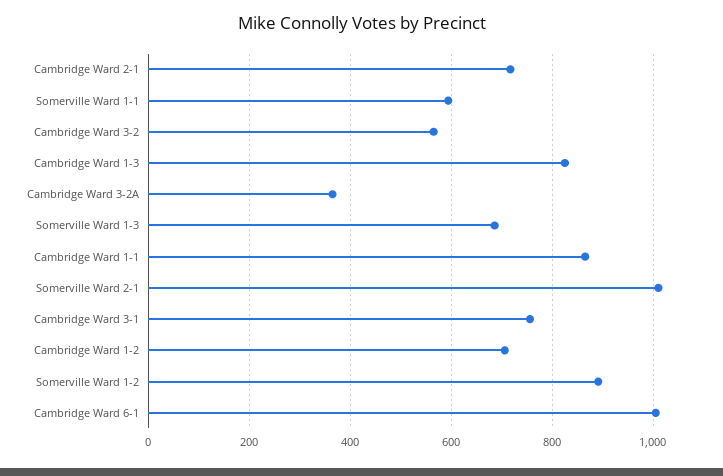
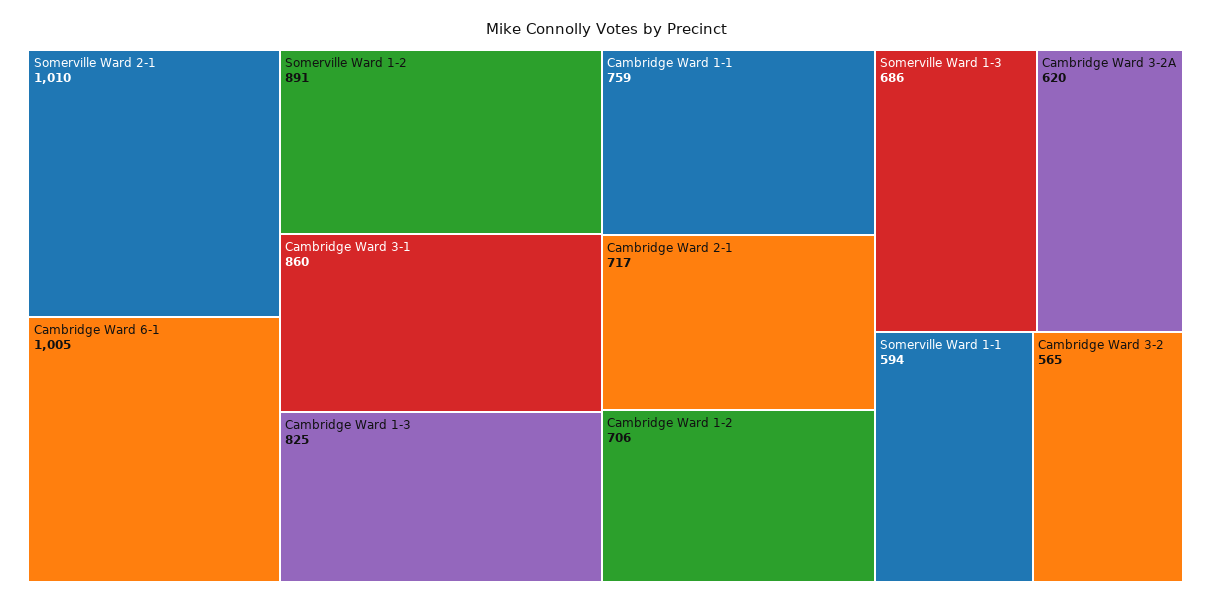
Cambridge Ward 3-2A: 360 -> 620
Cambridge Ward 1-1: 860 -> 759
Cambridge Ward 3-1: 760 -> 860

